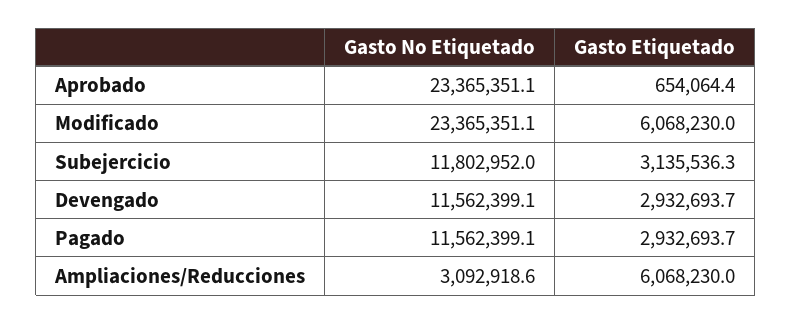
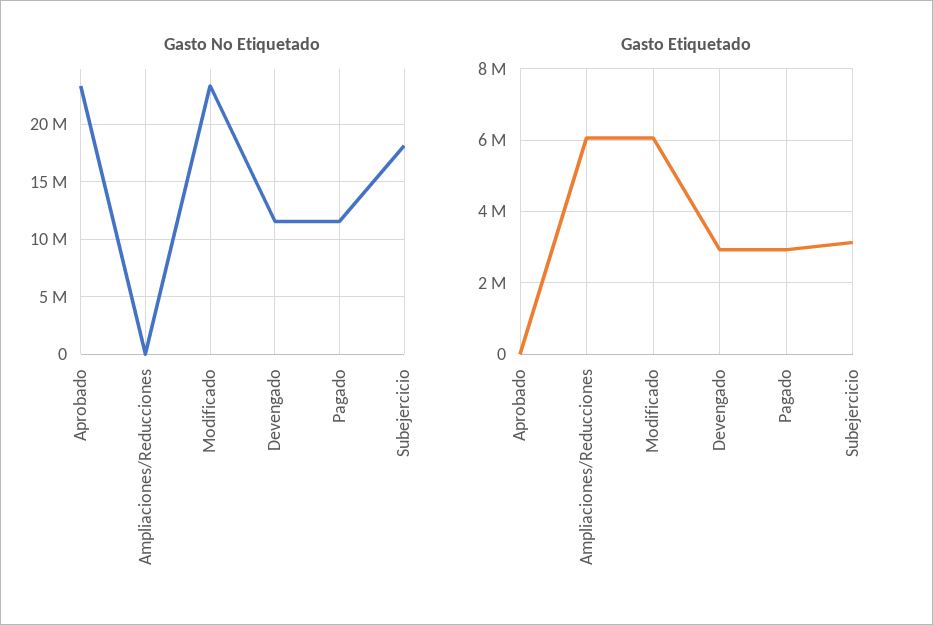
Gasto Etiquetado, Aprobado: 654064.4 -> 0
Gasto No Etiquetado, Subejercicio: 11802952 -> 18000000
Gasto No Etiquetado, Ampliaciones/Reducciones: 3092918.6 -> 0

